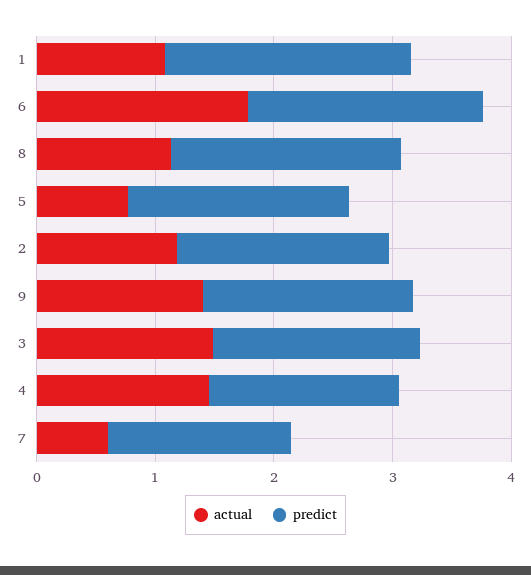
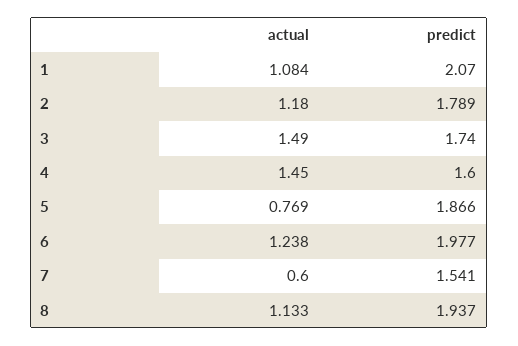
actual, 6: 1.8 -> 1.238
actual, 9: 1.4 -> none
predict, 9: 1.8 -> none

